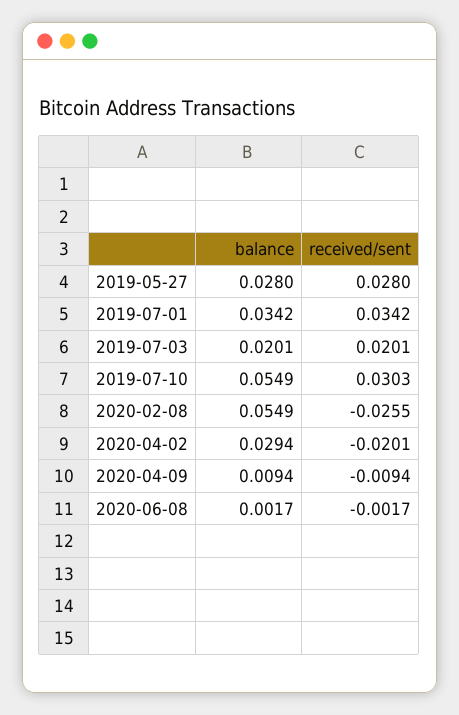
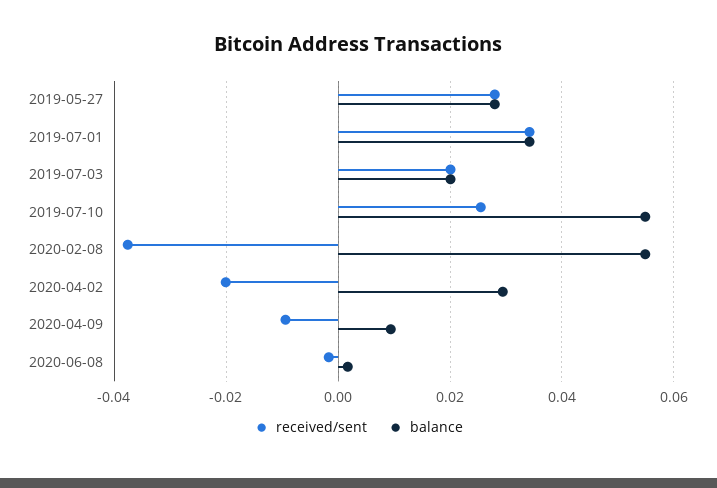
received/sent, 2019-07-10: 0.0303 -> 0.026
received/sent, 2020-02-08: -0.0255 -> -0.038

